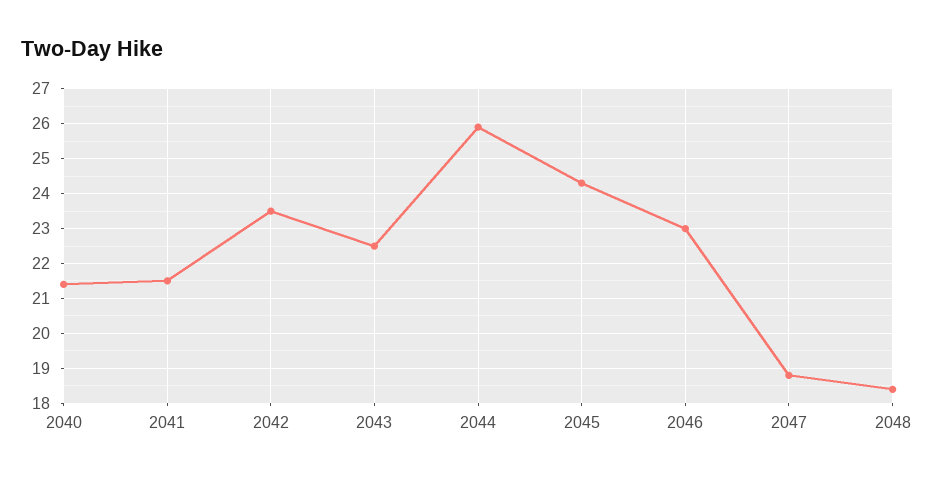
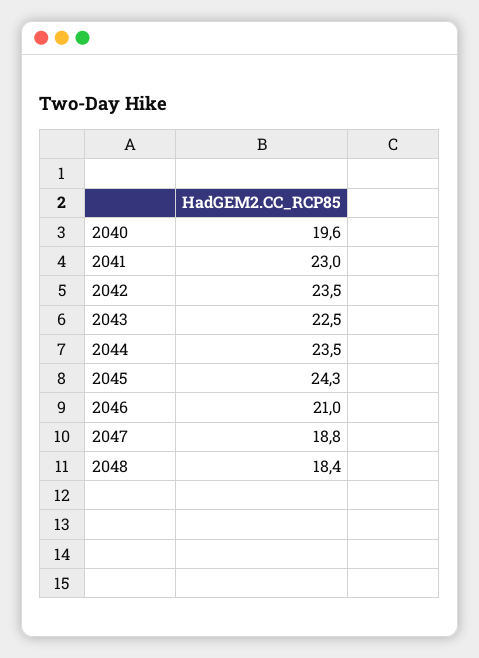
2040: 21.5 -> 19.6
2041: 21.5 -> 23
2044: 26 -> 23.5
2046: 23 -> 21

